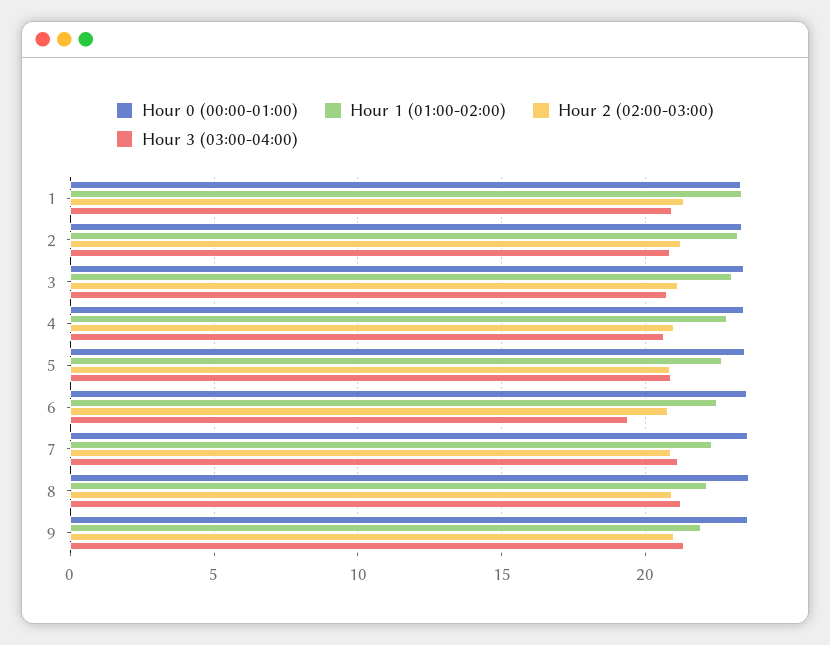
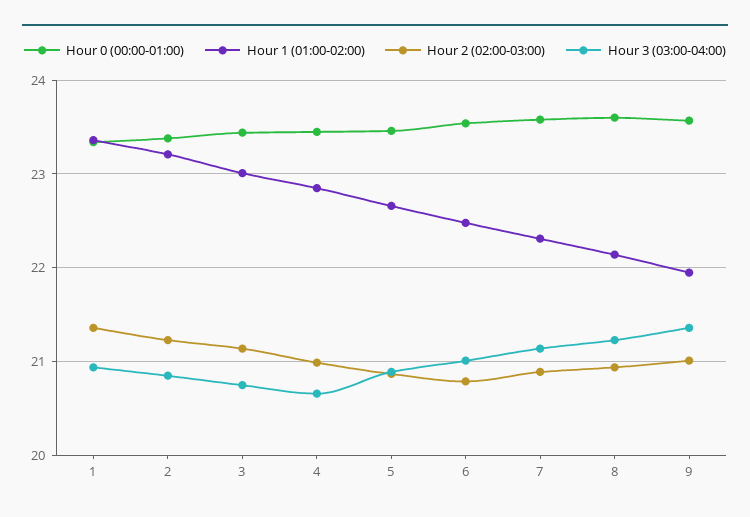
Hour 3 (03:00-04:00), 6: 19.5 -> 21

